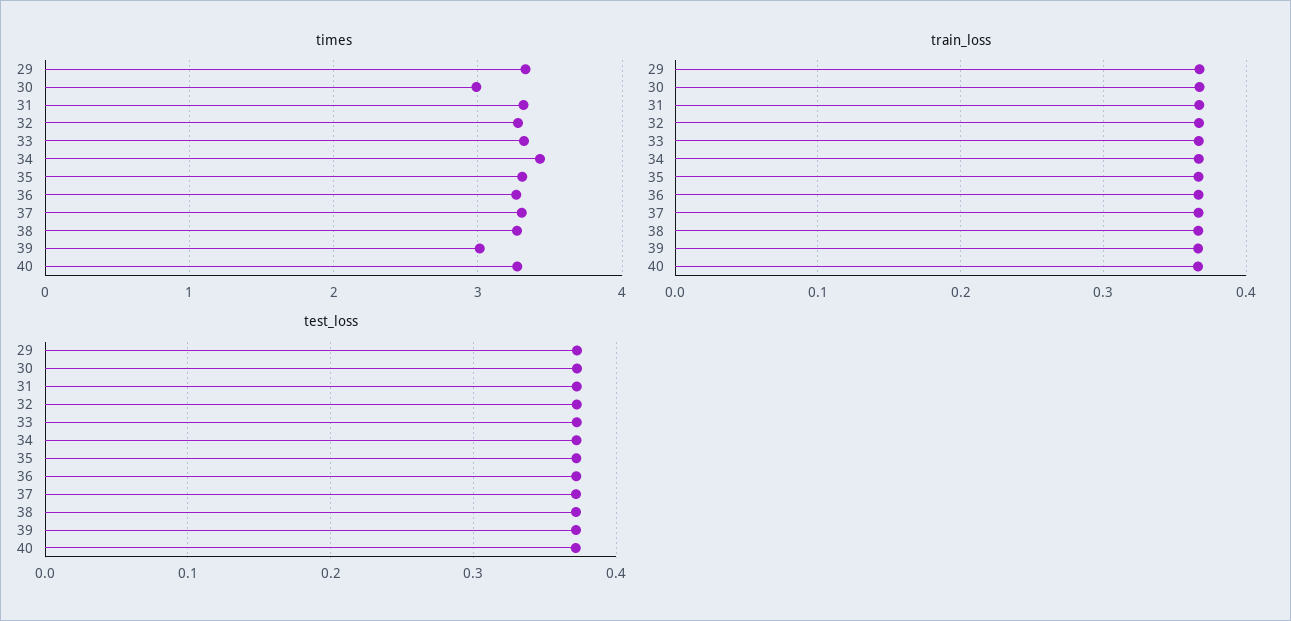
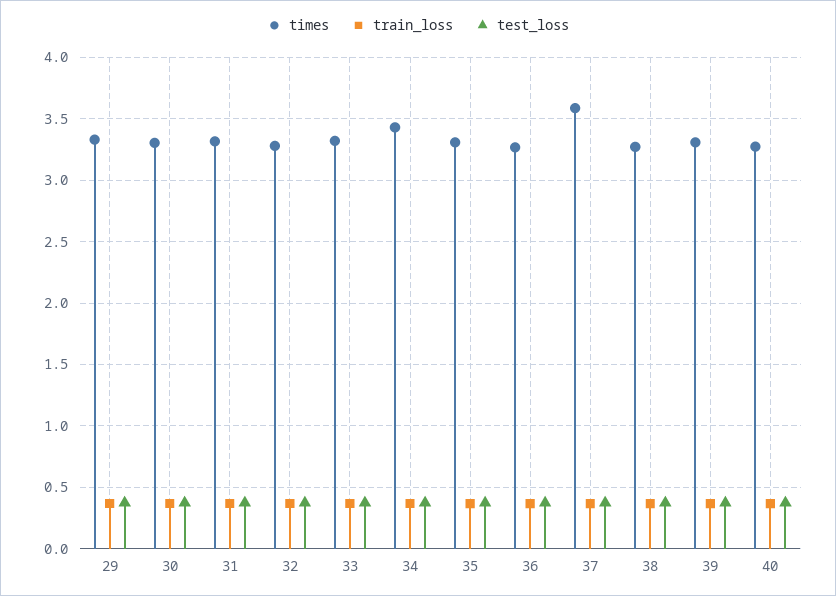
times, 30: 3 -> 3.3
times, 37: 3.3 -> 3.6
times, 39: 3 -> 3.3

